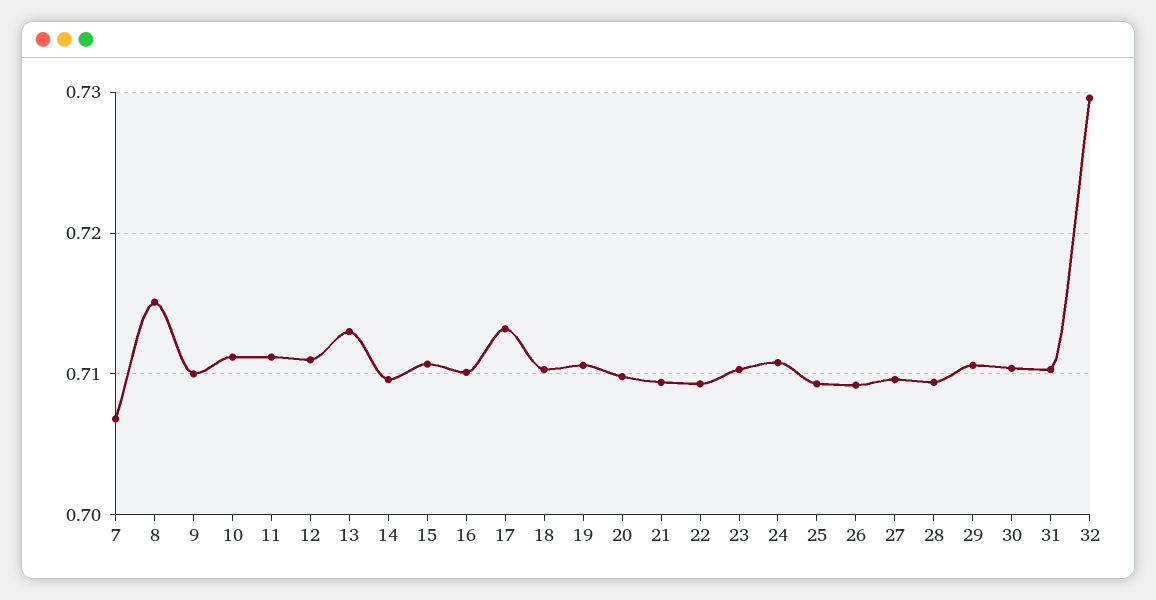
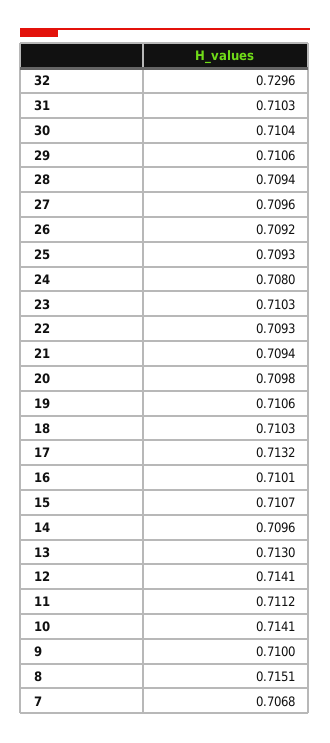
10: 0.711 -> 0.7141
12: 0.711 -> 0.7141
24: 0.711 -> 0.708

